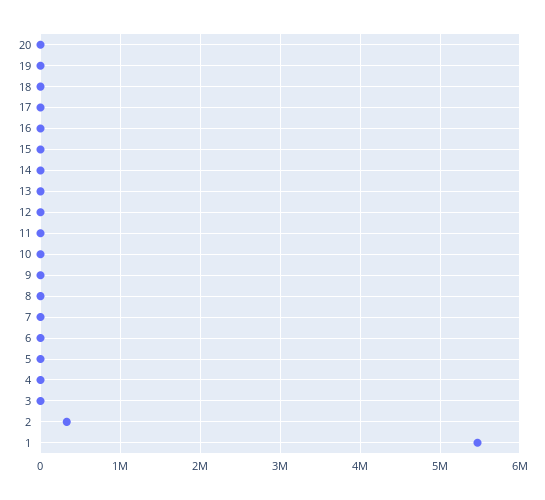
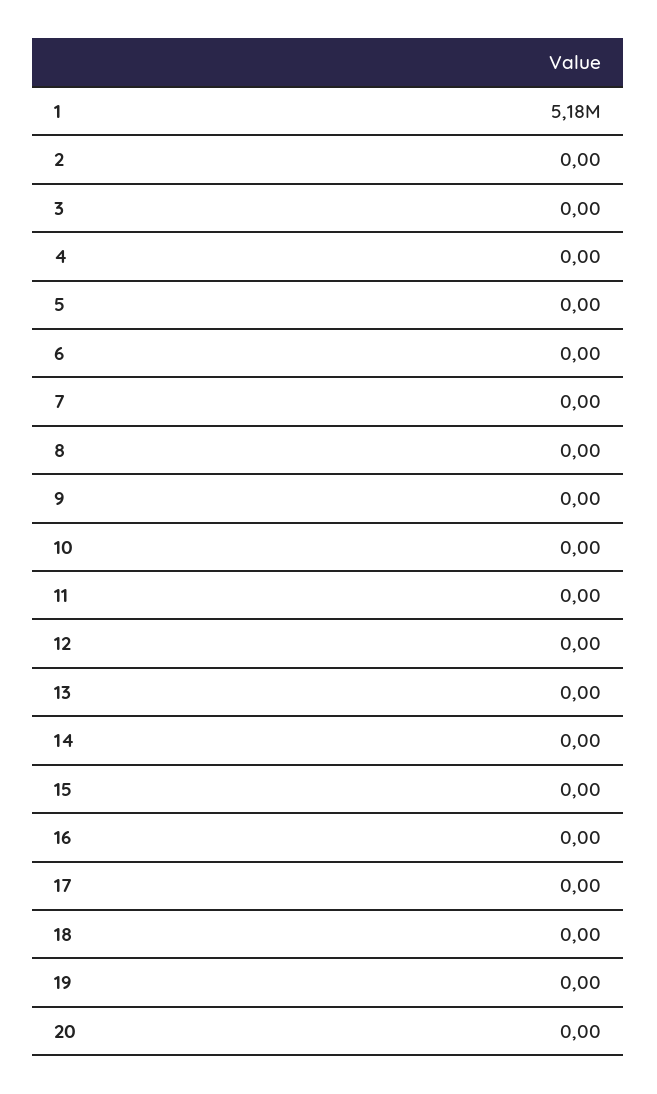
2: 300000 -> 0
1: 5500000 -> 5180000

